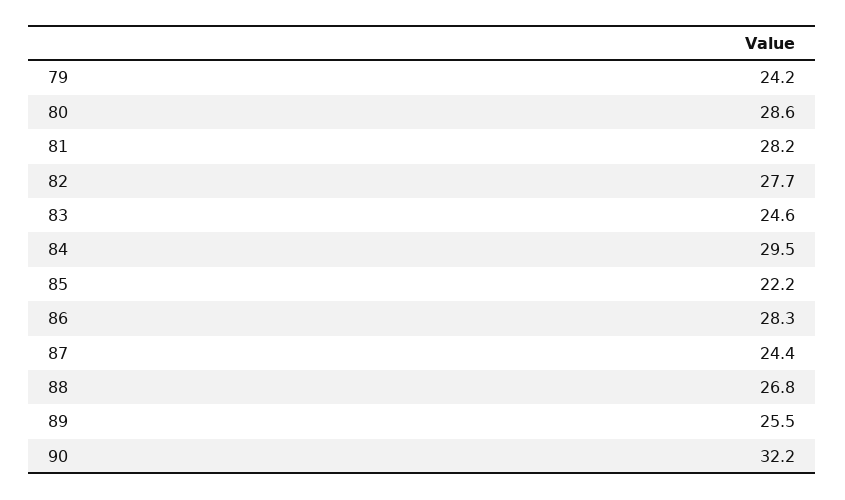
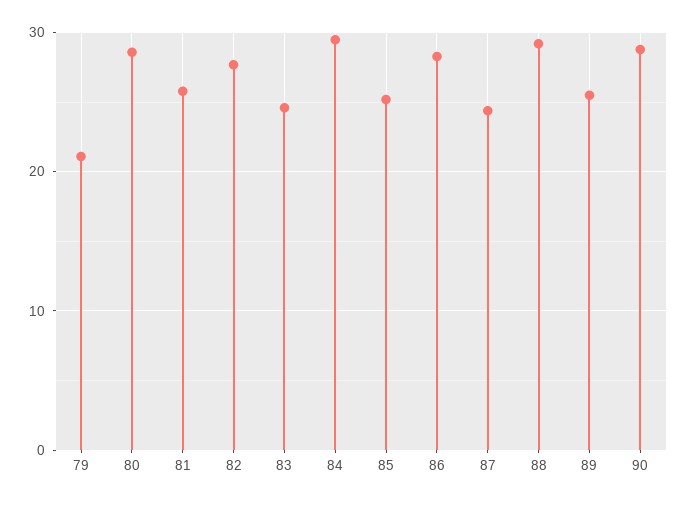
79: 24.2 -> 21
81: 28.2 -> 26
85: 22.2 -> 25
88: 26.8 -> 29
90: 32.2 -> 29

